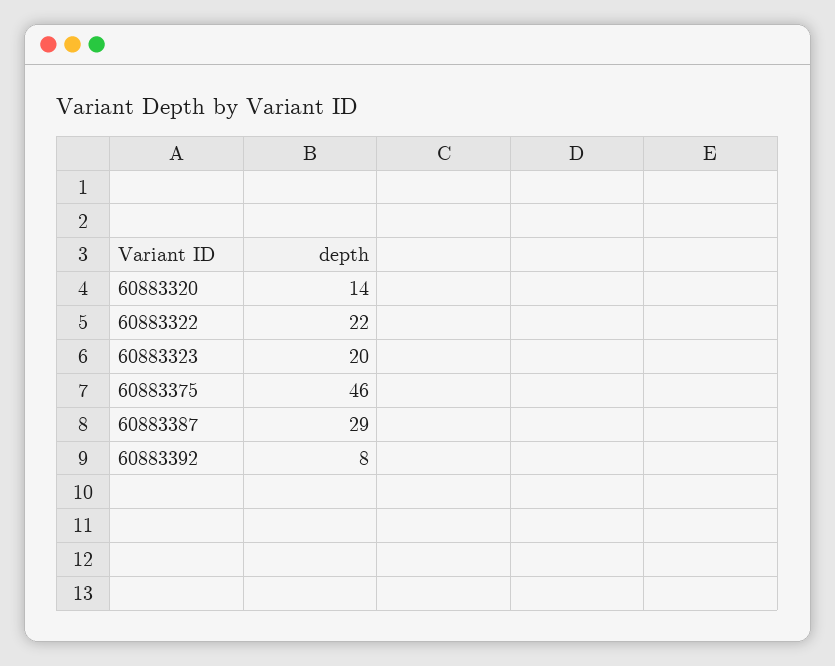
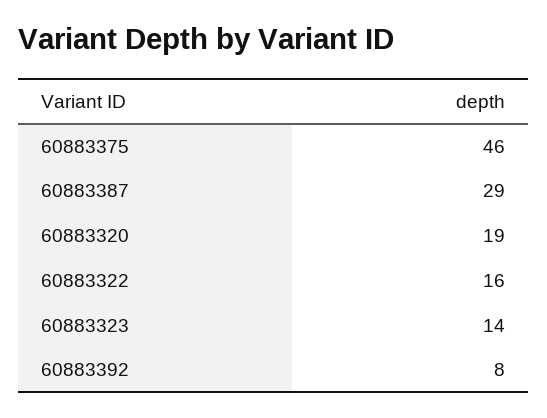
60883320: 14 -> 19
60883322: 22 -> 16
60883323: 20 -> 14

